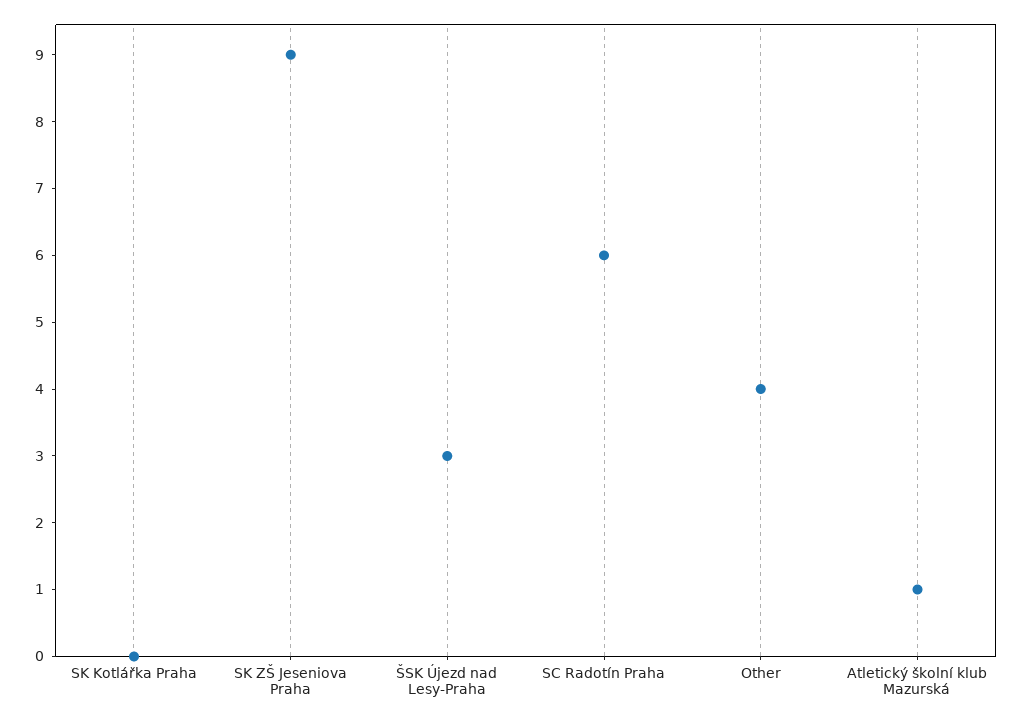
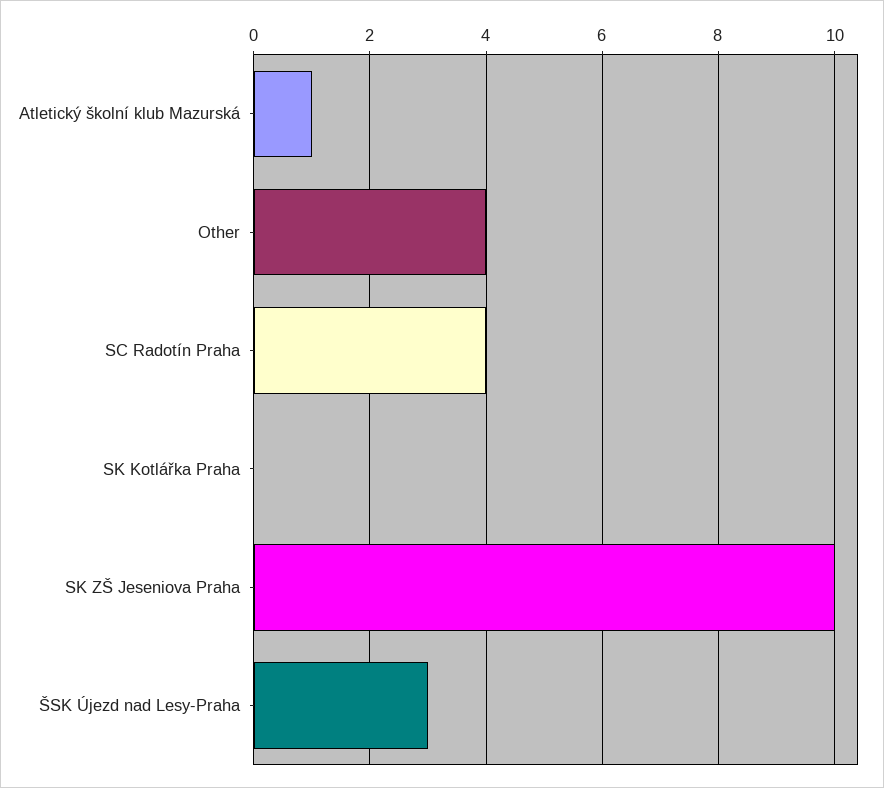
SK ZŠ Jeseniova Praha: 9 -> 10
SC Radotín Praha: 6 -> 4

